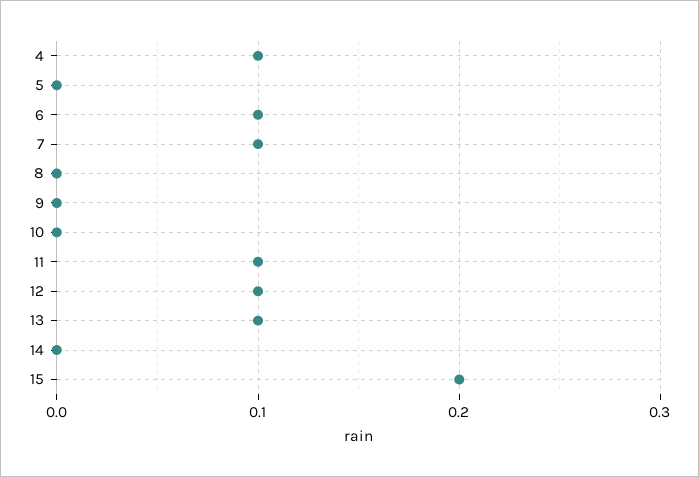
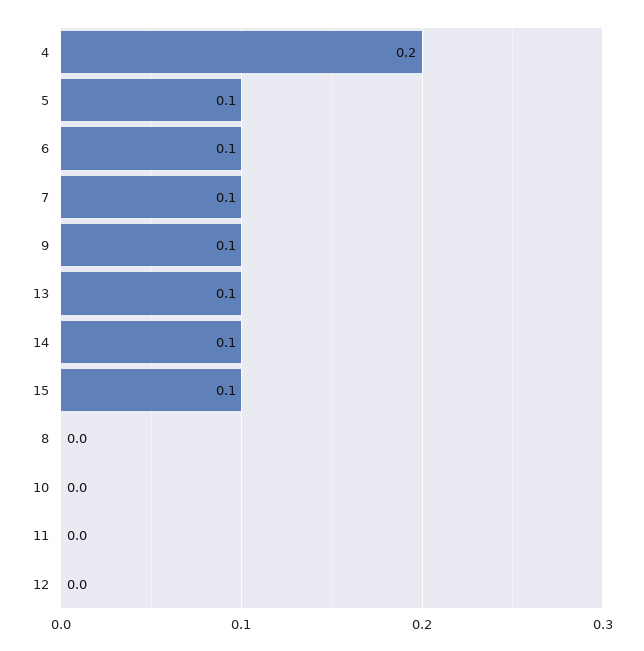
4: 0.1 -> 0.2
5: 0 -> 0.1
9: 0 -> 0.1
11: 0.1 -> 0
12: 0.1 -> 0
14: 0 -> 0.1
15: 0.2 -> 0.1

